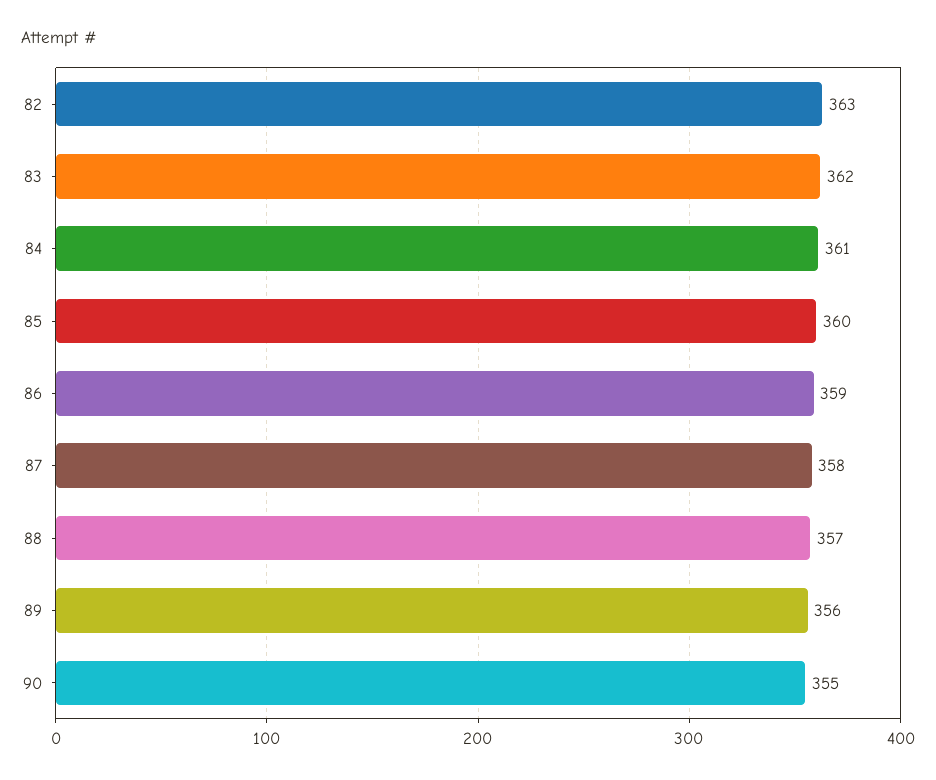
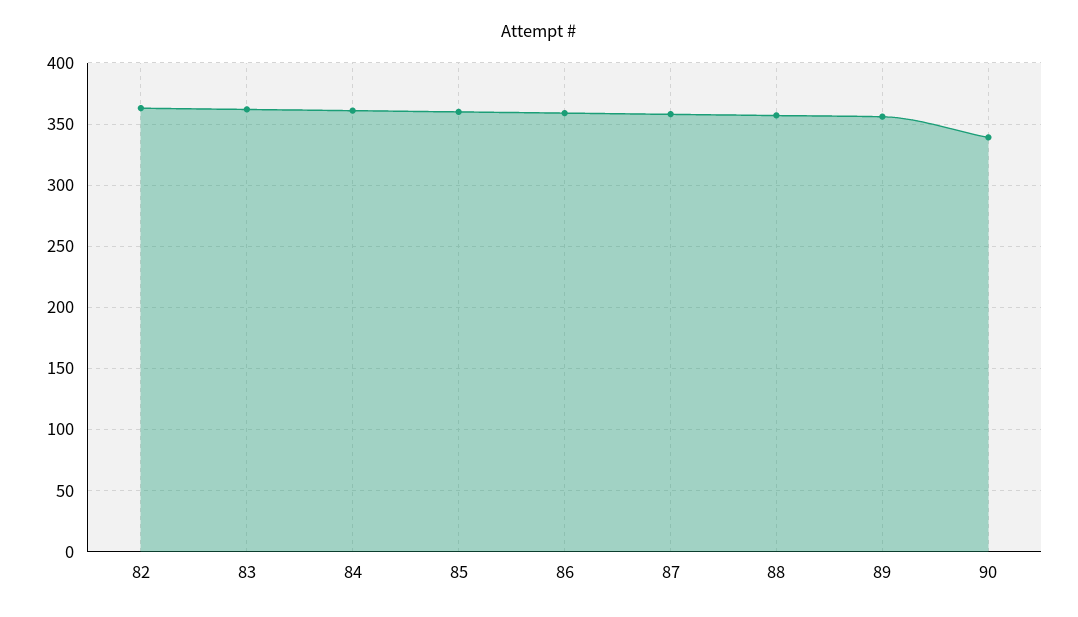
90: 355 -> 340

